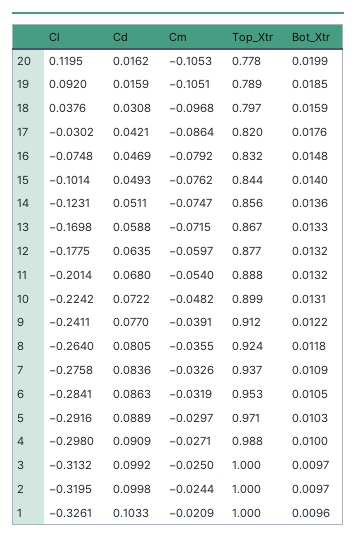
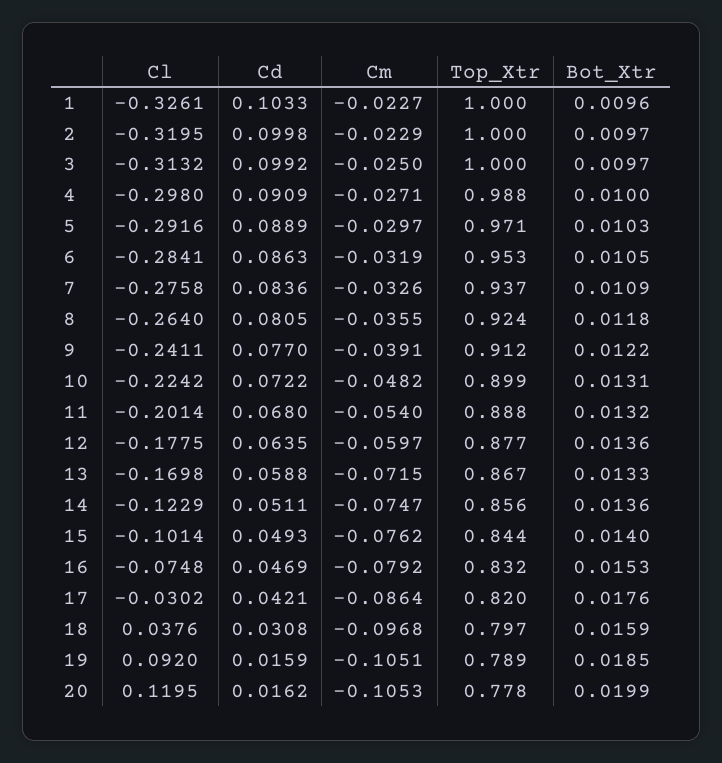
Bot_Xtr, 16: 0.0148 -> 0.0153
Cl, 14: -0.1231 -> -0.1229
Bot_Xtr, 12: 0.0132 -> 0.0136
Cm, 2: -0.0244 -> -0.0229
Cm, 1: -0.0209 -> -0.0227

